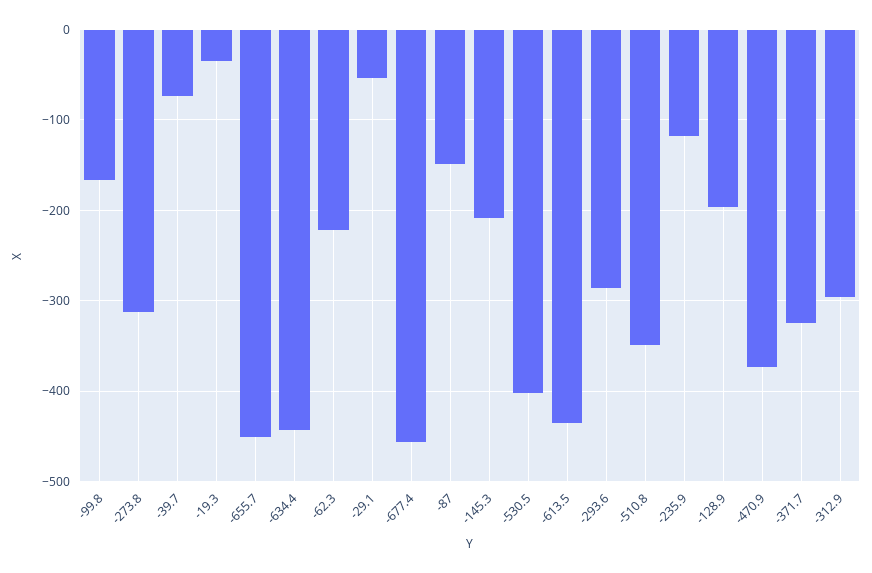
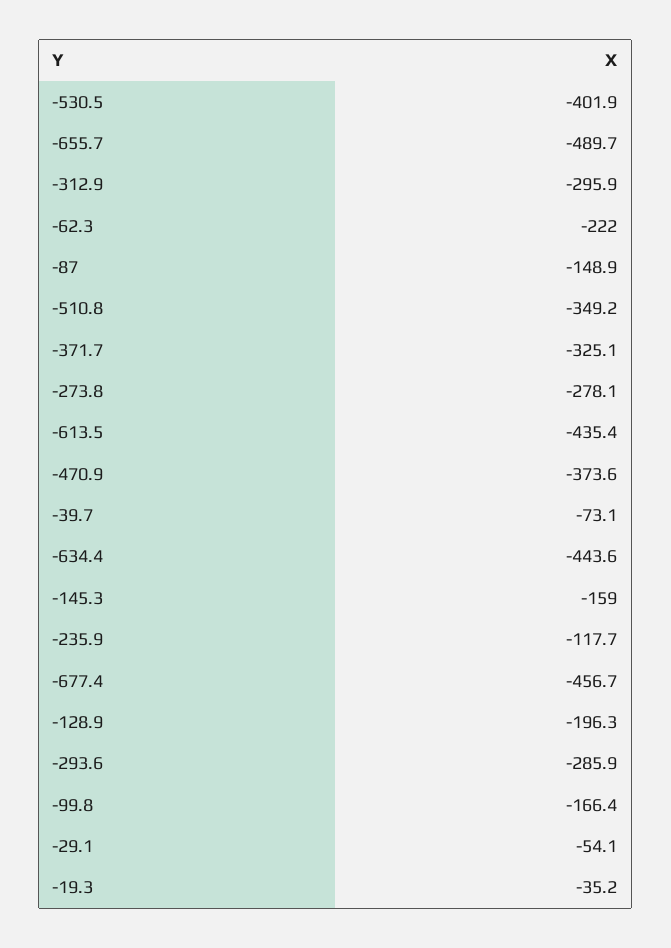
-273.8: -310 -> -278.1
-655.7: -450 -> -489.7
-145.3: -210 -> -159

